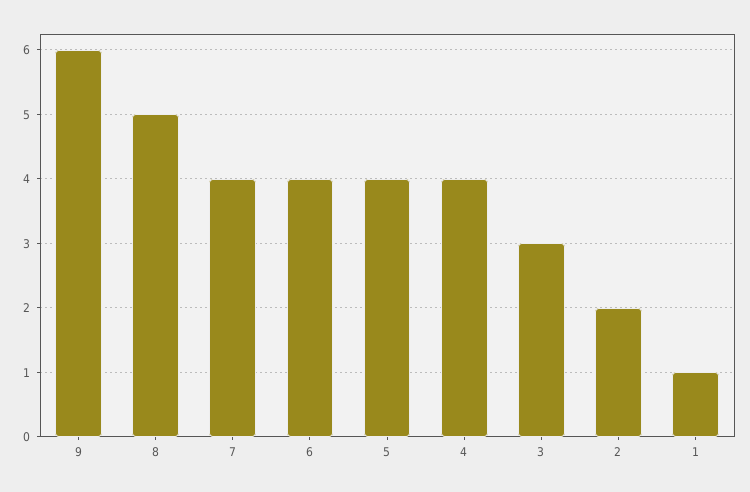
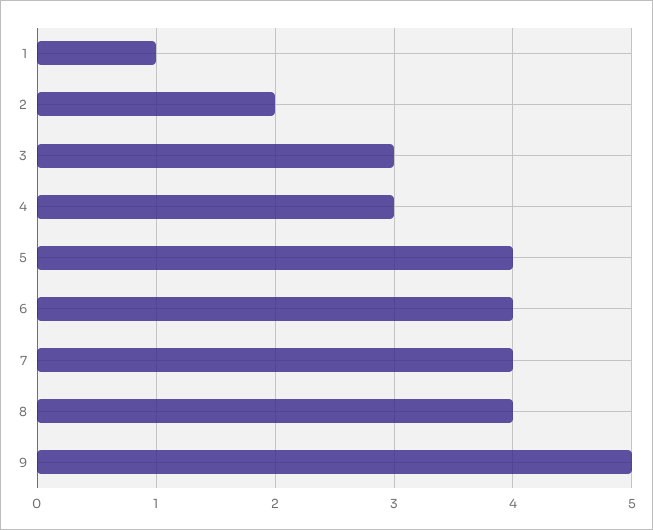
9: 6 -> 5
8: 5 -> 4
4: 4 -> 3

